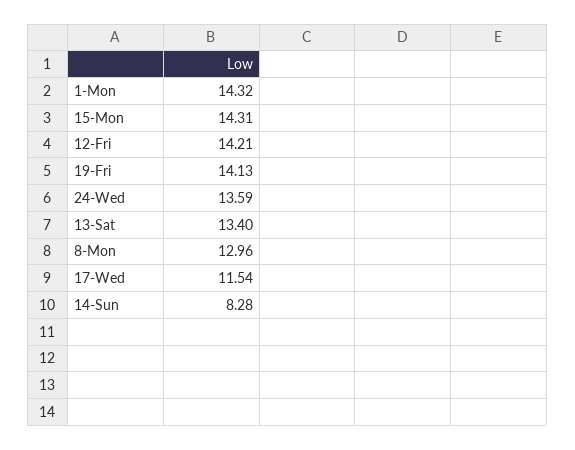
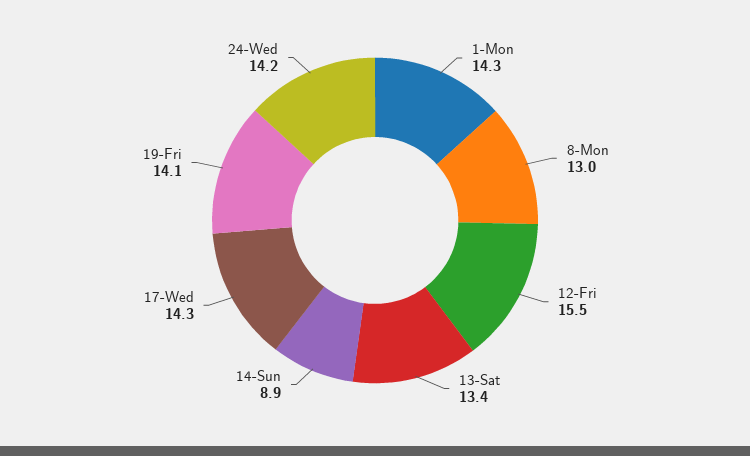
15-Mon: 14.31 -> none
12-Fri: 14.21 -> 15.5
24-Wed: 13.59 -> 14.2
17-Wed: 11.54 -> 14.3
14-Sun: 8.28 -> 8.9

